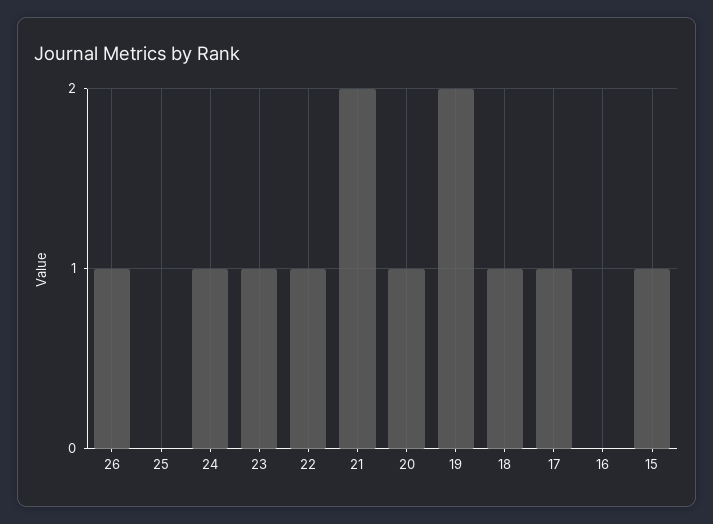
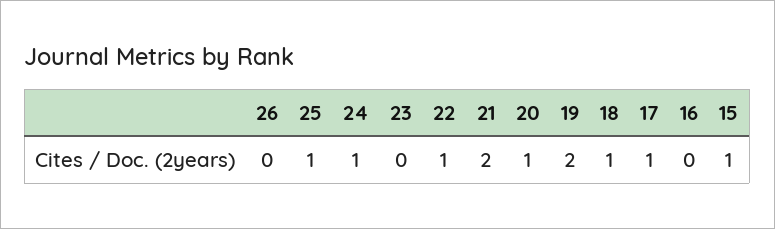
26: 1 -> 0
25: 0 -> 1
23: 1 -> 0

